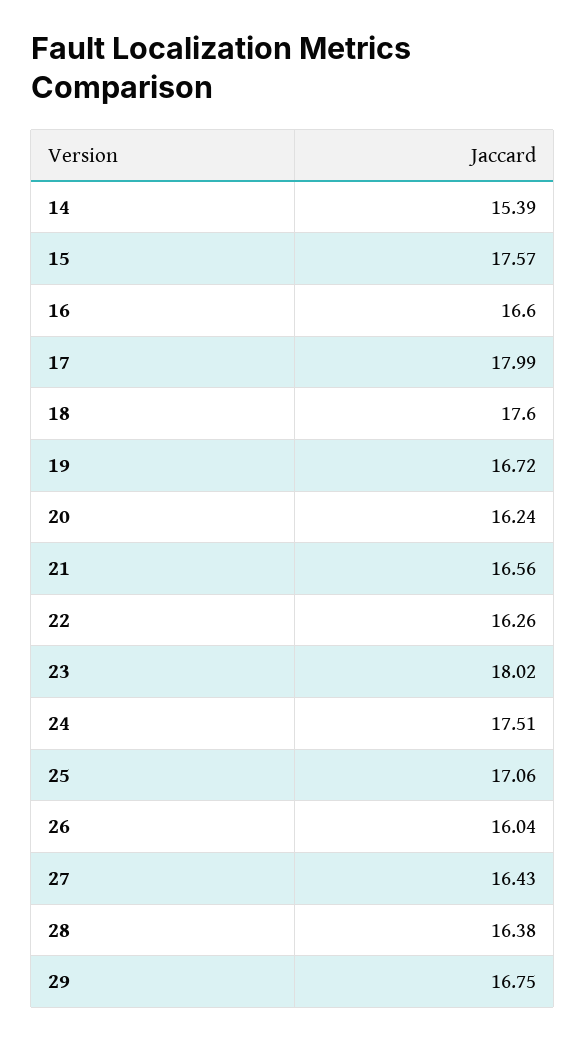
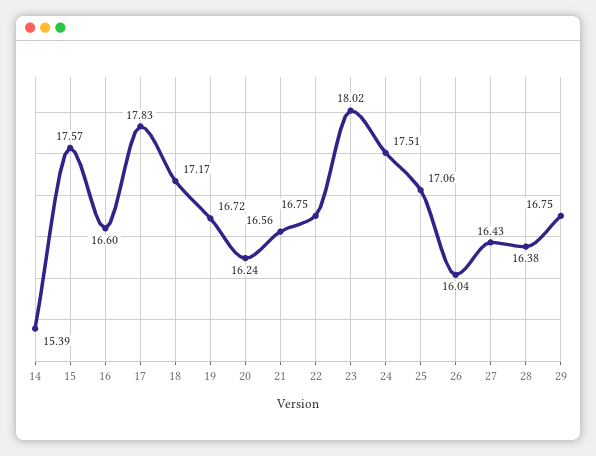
17: 17.99 -> 17.83
18: 17.6 -> 17.17
22: 16.26 -> 16.75

